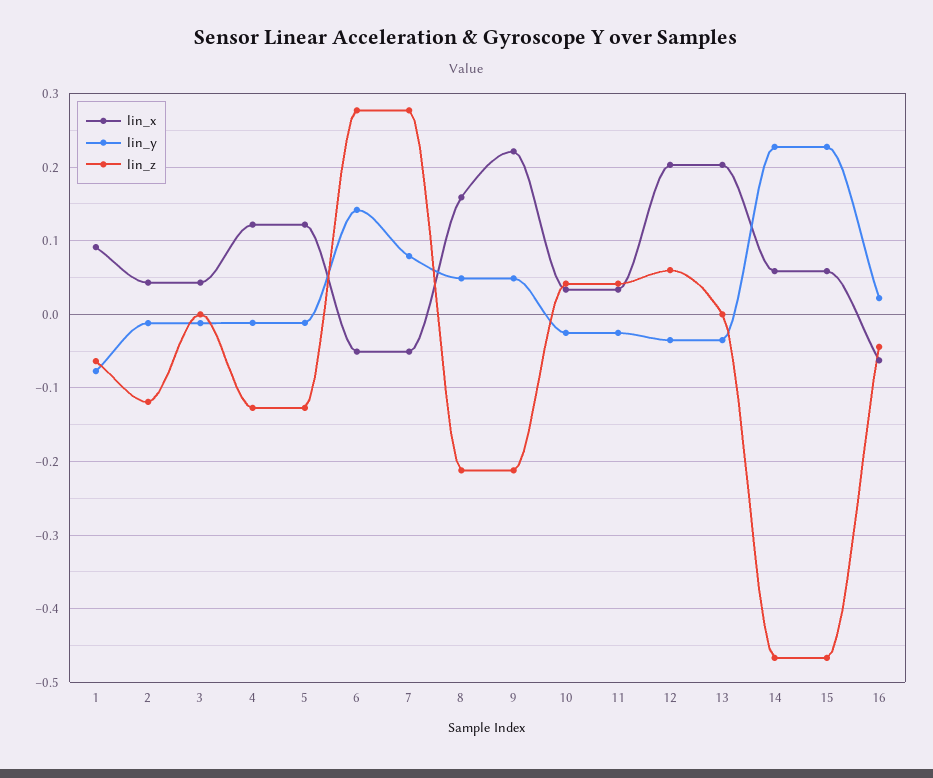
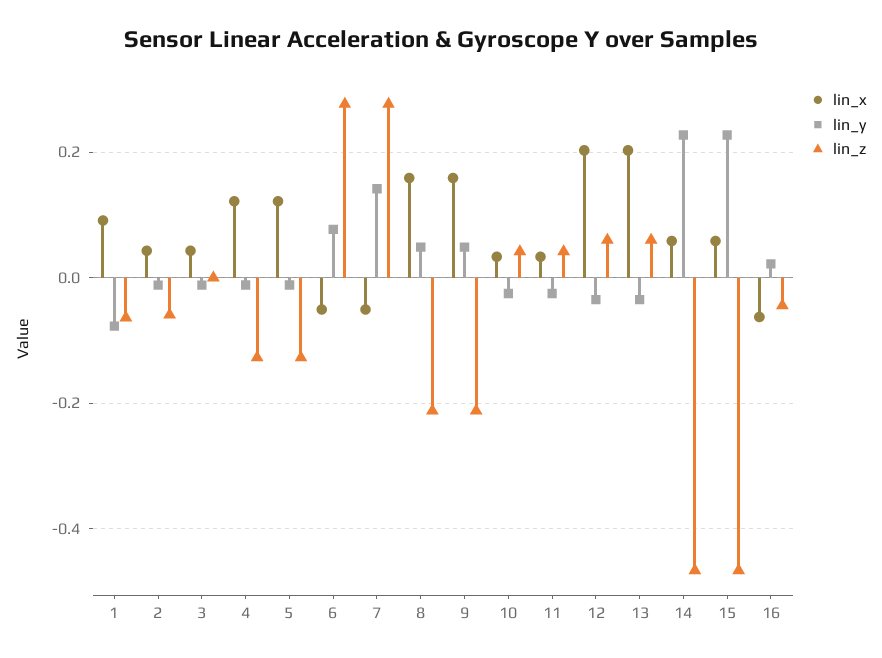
lin_z, 2: -0.12 -> -0.06
lin_y, 6: 0.14 -> 0.08
lin_y, 7: 0.08 -> 0.14
lin_x, 9: 0.22 -> 0.16
lin_z, 13: 0 -> 0.06

